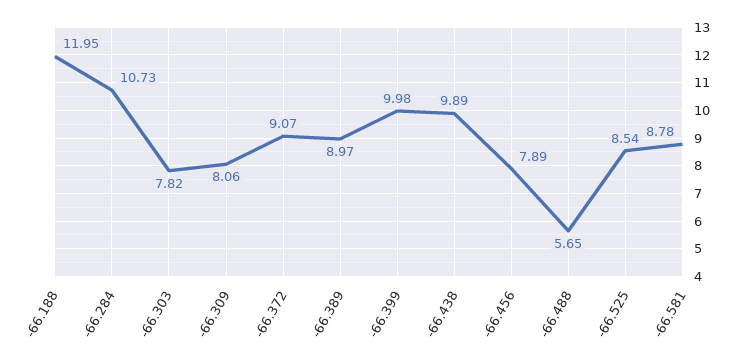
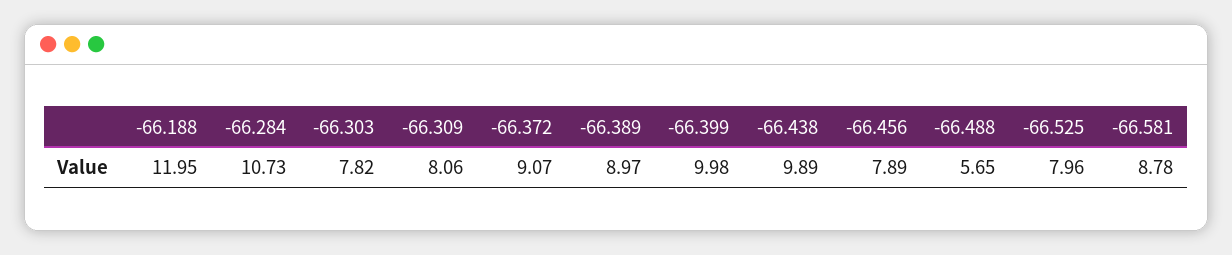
-66.525: 8.54 -> 7.96

